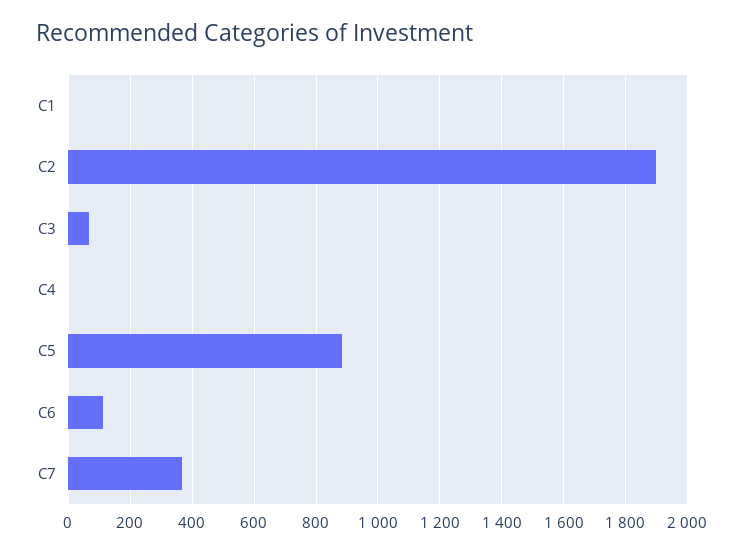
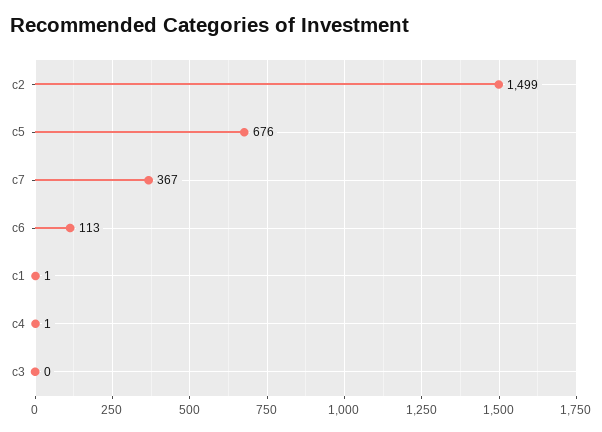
C2: 1900 -> 1499
C3: 60 -> 0
C5: 880 -> 676

